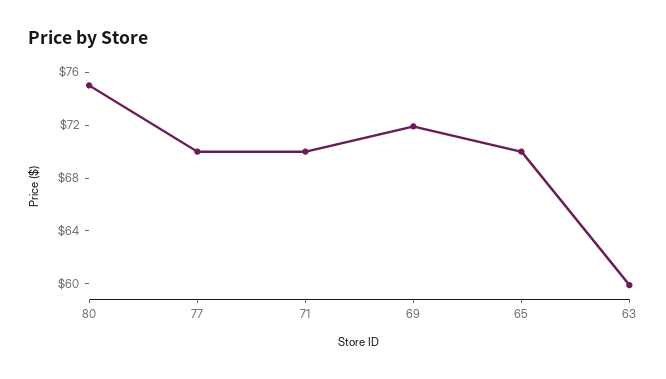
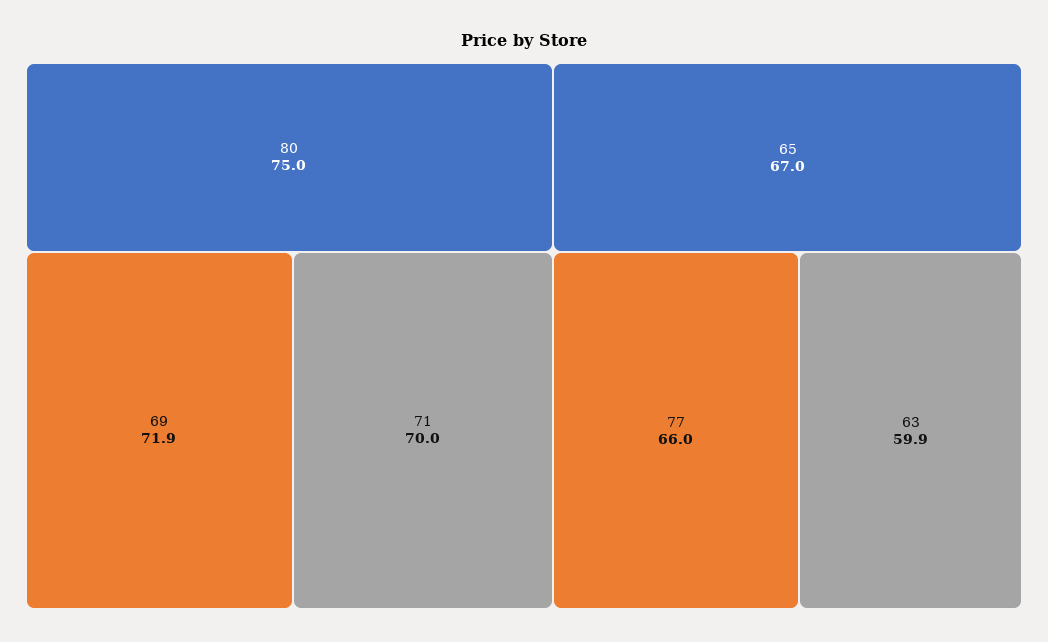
77: 70 -> 66
65: 70 -> 67

